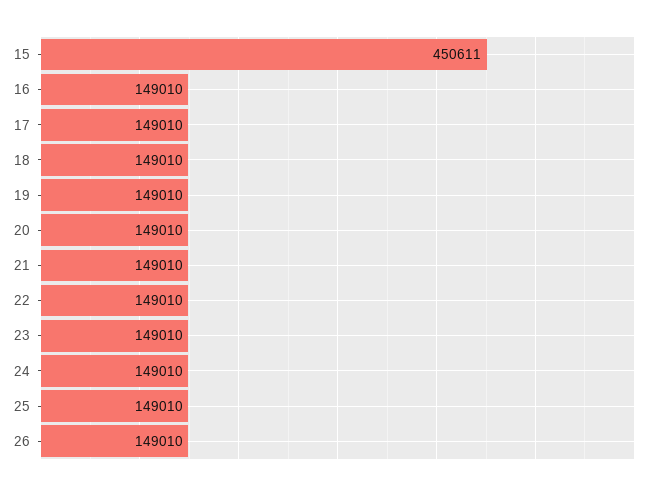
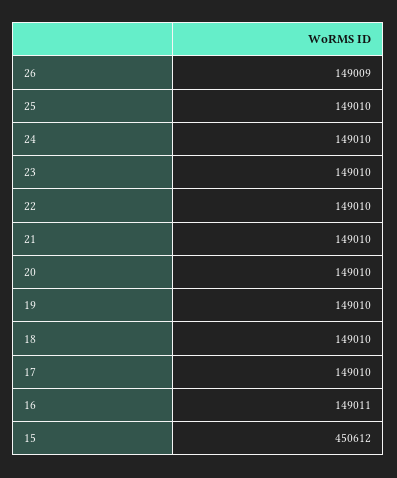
15: 450611 -> 450612
16: 149010 -> 149011
26: 149010 -> 149009

